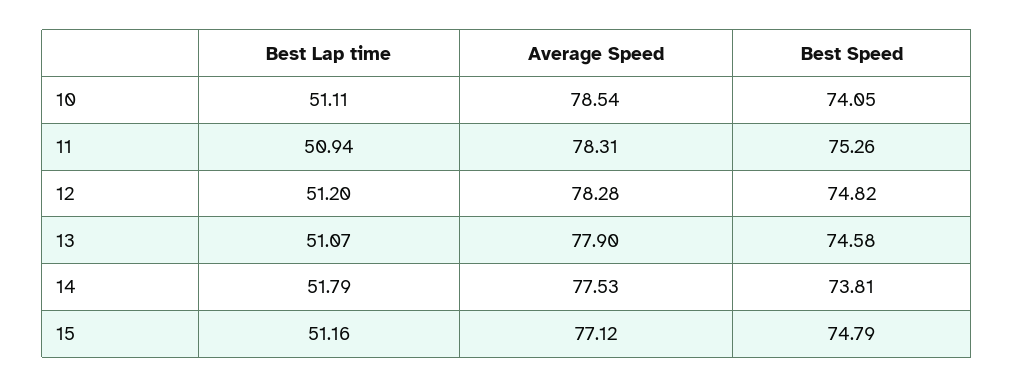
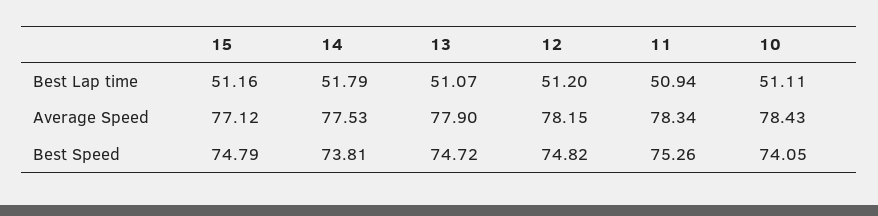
Average Speed, 10: 78.54 -> 78.43
Average Speed, 11: 78.31 -> 78.34
Average Speed, 12: 78.28 -> 78.15
Best Speed, 13: 74.58 -> 74.72

